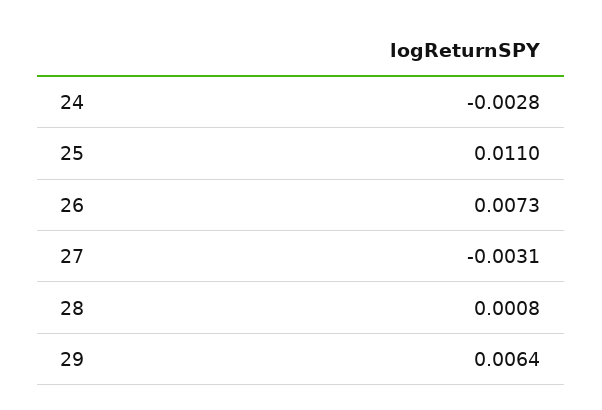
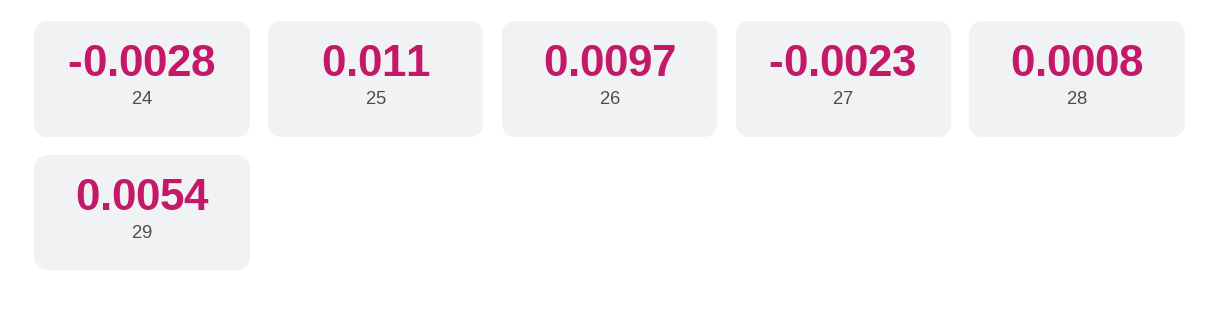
26: 0.0073 -> 0.0097
27: -0.0031 -> -0.0023
29: 0.0064 -> 0.0054

